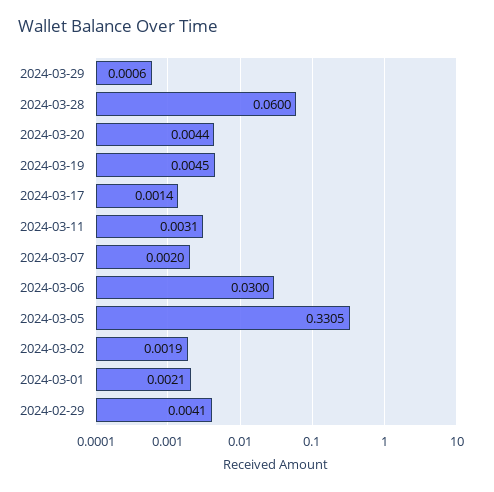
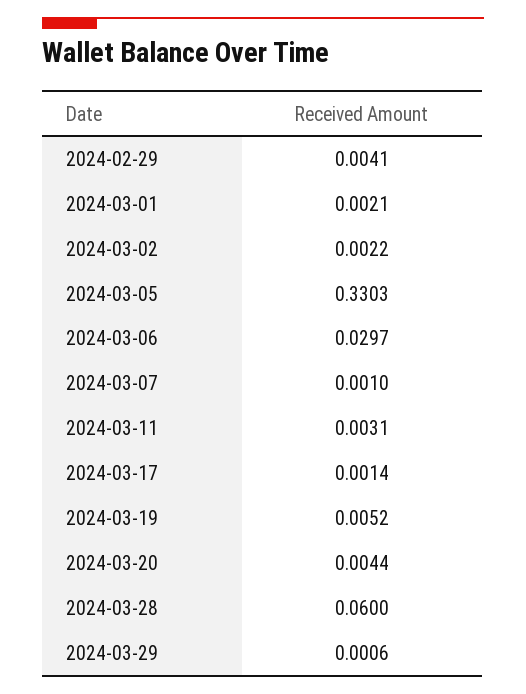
2024-03-19: 0.0045 -> 0.0052
2024-03-07: 0.002 -> 0.001
2024-03-06: 0.03 -> 0.0297
2024-03-05: 0.3305 -> 0.3303
2024-03-02: 0.0019 -> 0.0022

